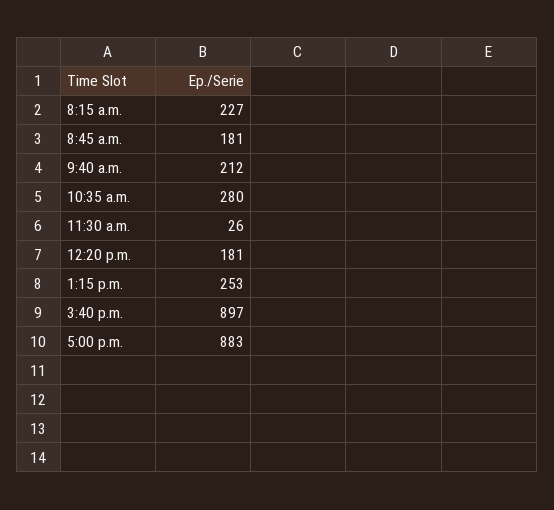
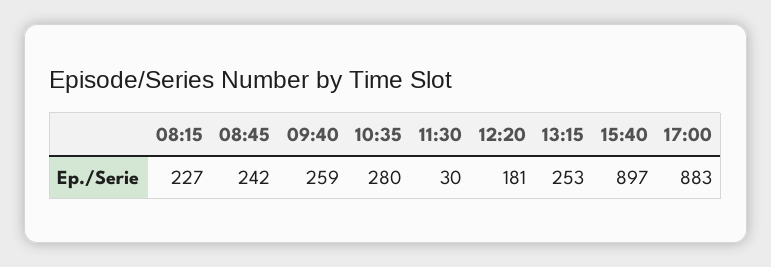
8:45 a.m.: 181 -> 242
9:40 a.m.: 212 -> 259
11:30 a.m.: 26 -> 30

